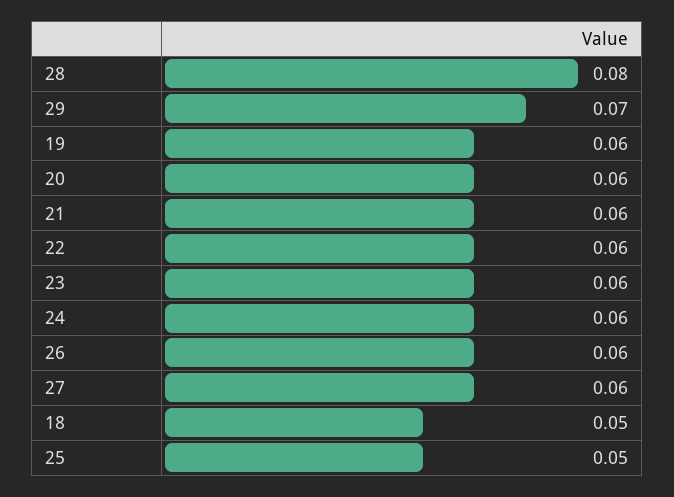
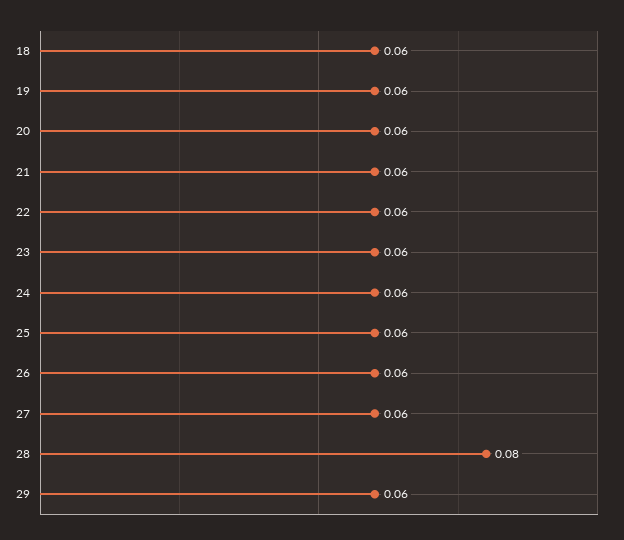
29: 0.07 -> 0.06
18: 0.05 -> 0.06
25: 0.05 -> 0.06

